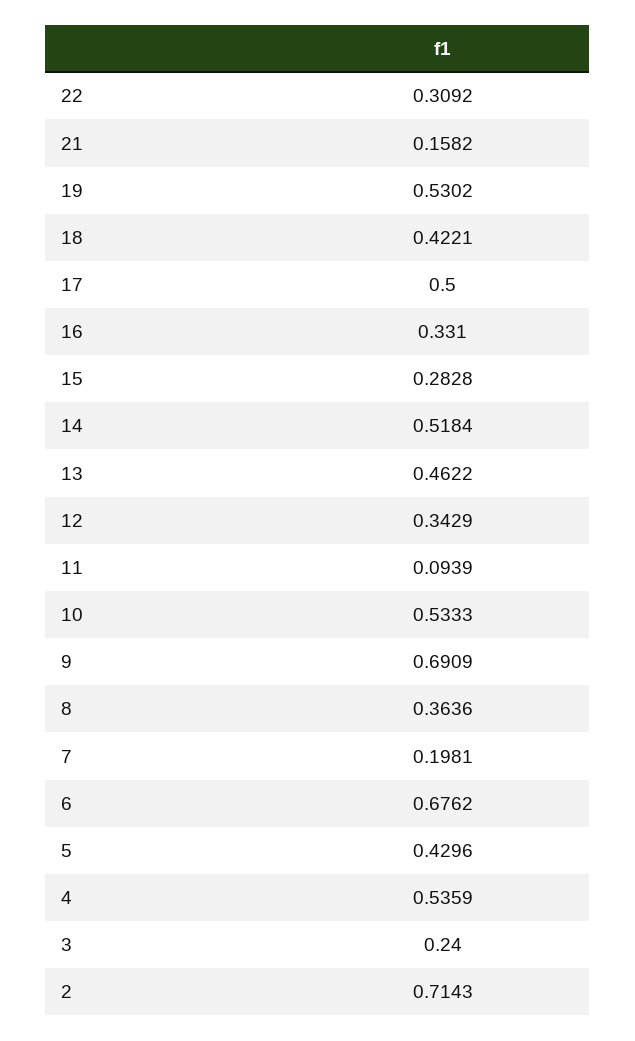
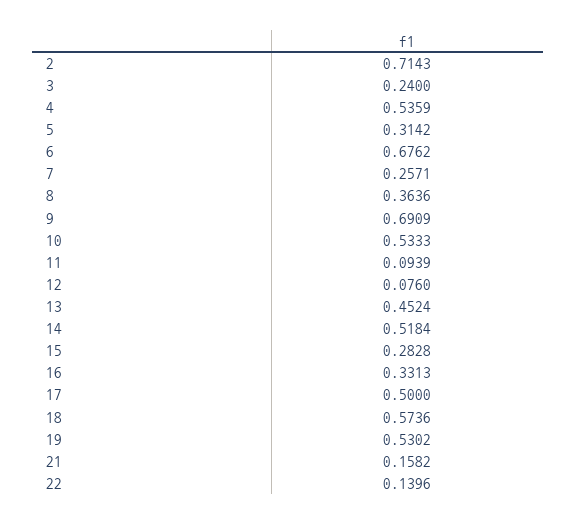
22: 0.3092 -> 0.1396
18: 0.4221 -> 0.5736
16: 0.331 -> 0.3313
13: 0.4622 -> 0.4524
12: 0.3429 -> 0.076
7: 0.1981 -> 0.2571
5: 0.4296 -> 0.3142

